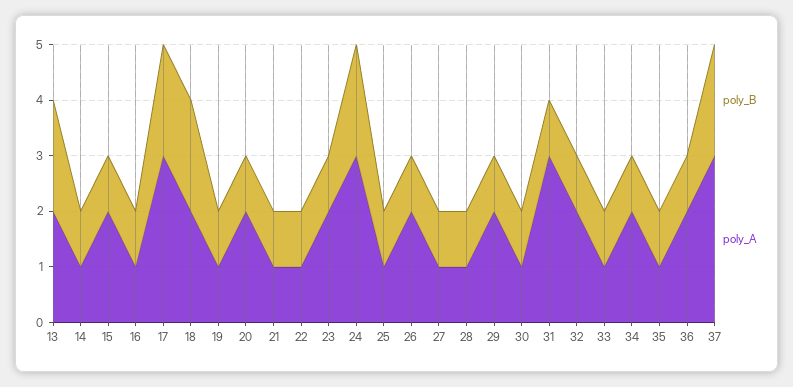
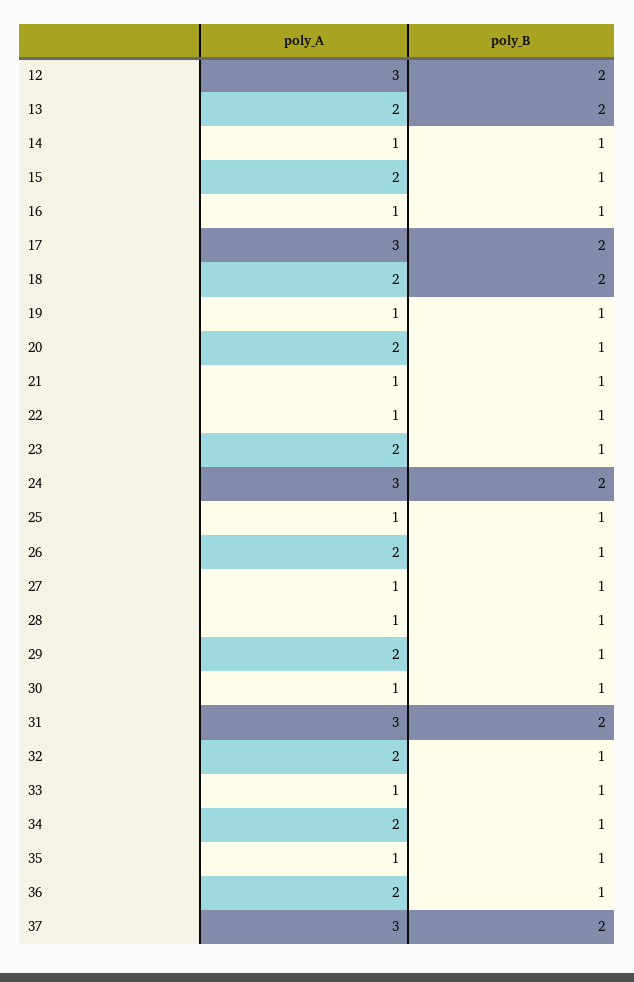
poly_B, 31: 1 -> 2
poly_A, 12: none -> 3
poly_B, 12: none -> 2

